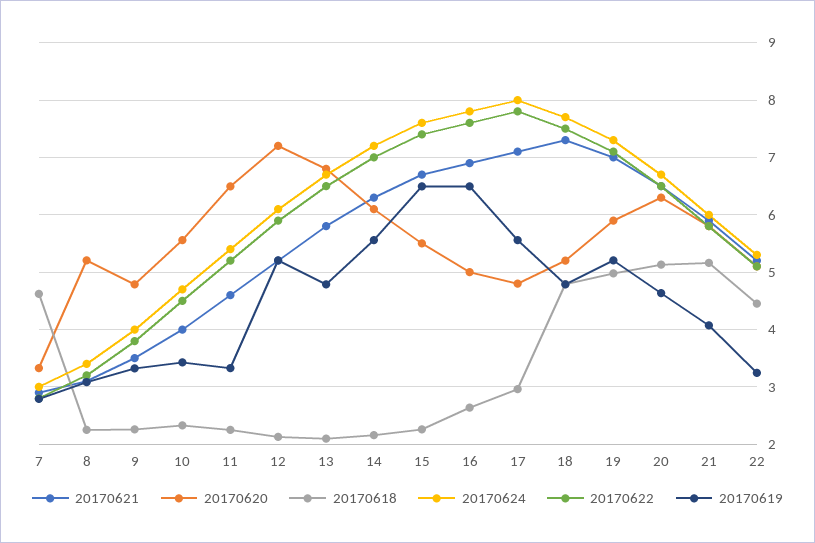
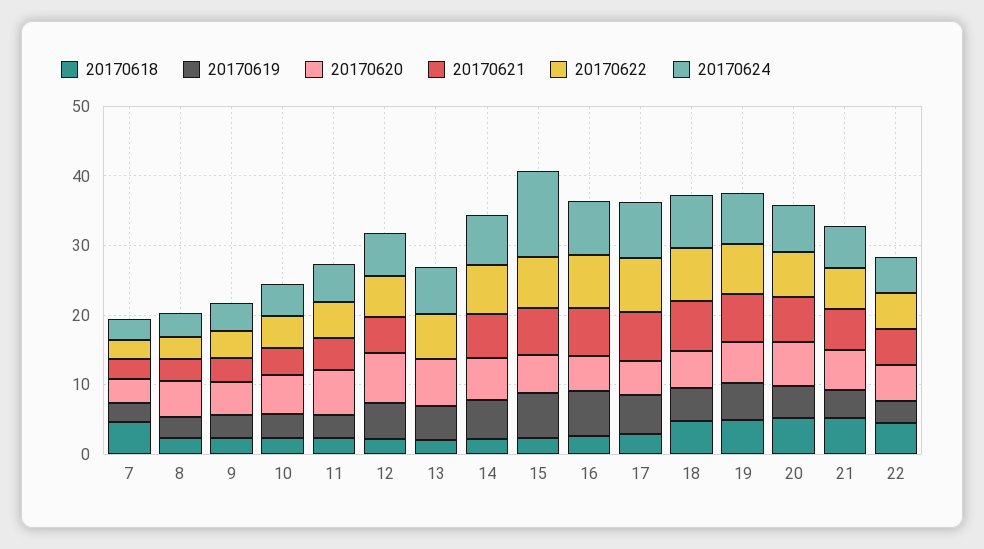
20170621, 13: 5.8 -> 0
20170624, 15: 7.6 -> 12

